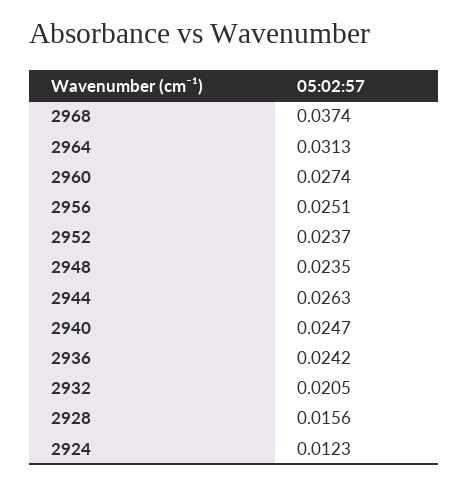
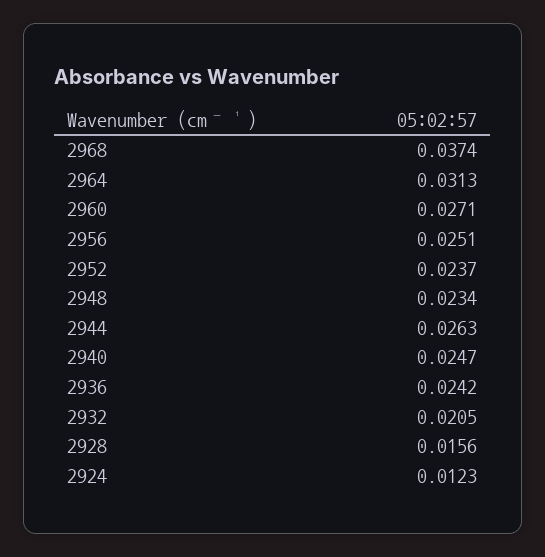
2960: 0.0274 -> 0.0271
2948: 0.0235 -> 0.0234

